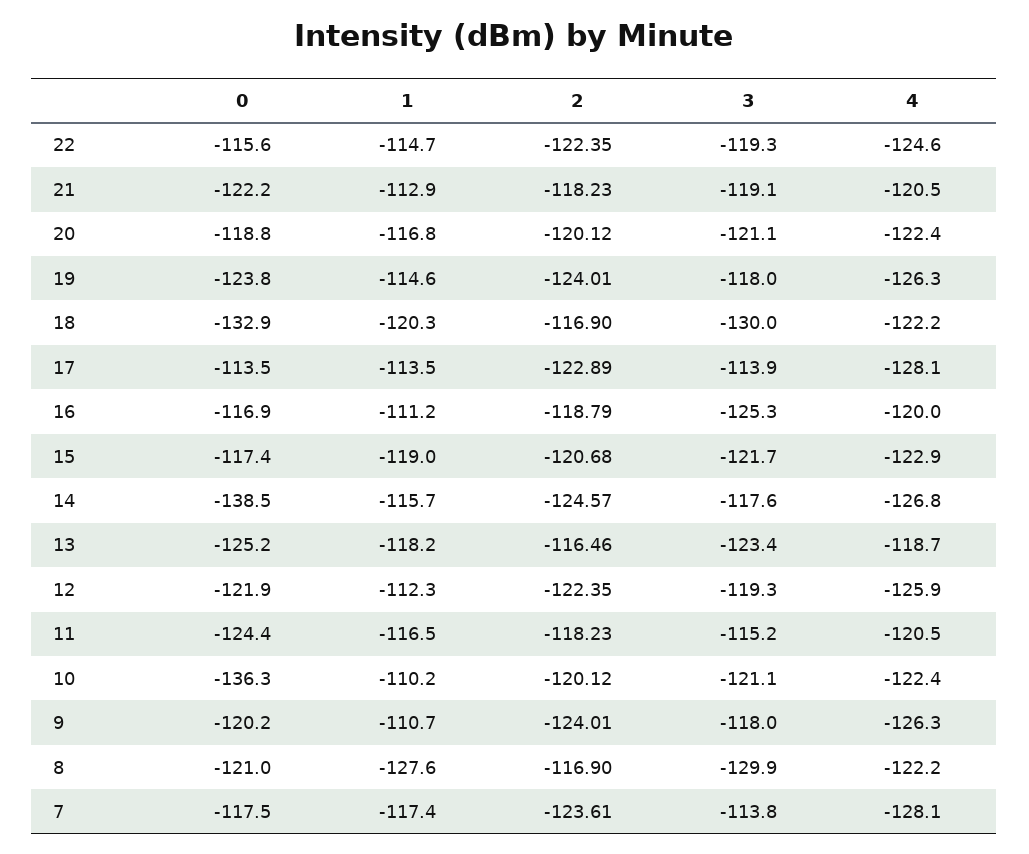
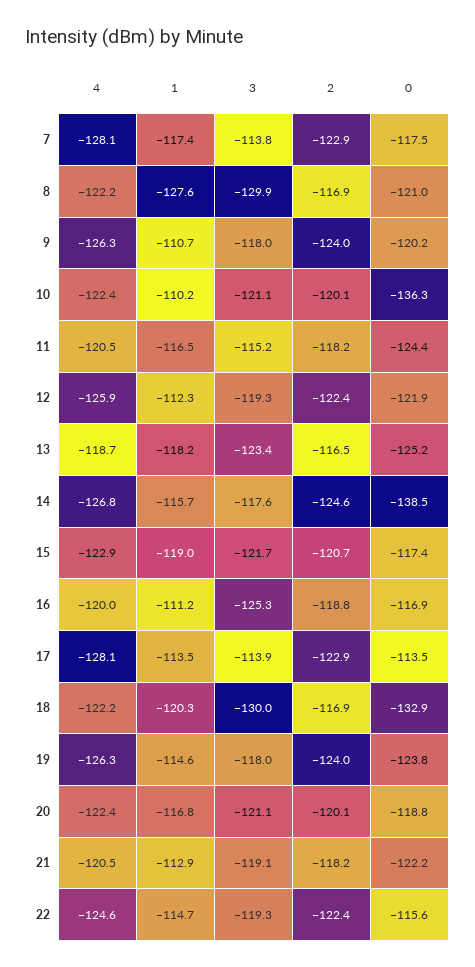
2, 7: -123.61 -> -122.9

